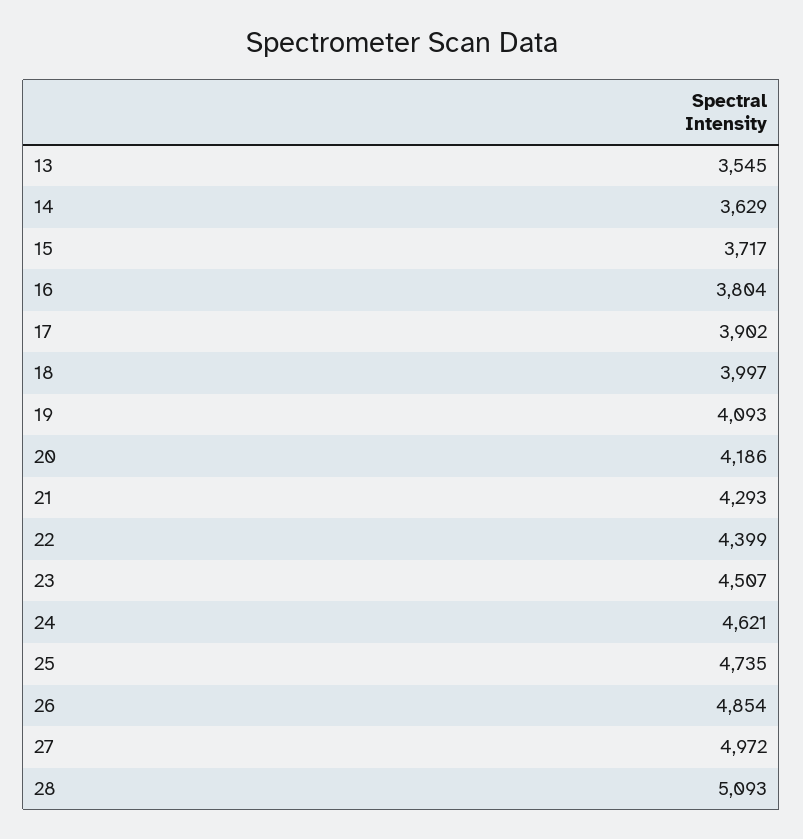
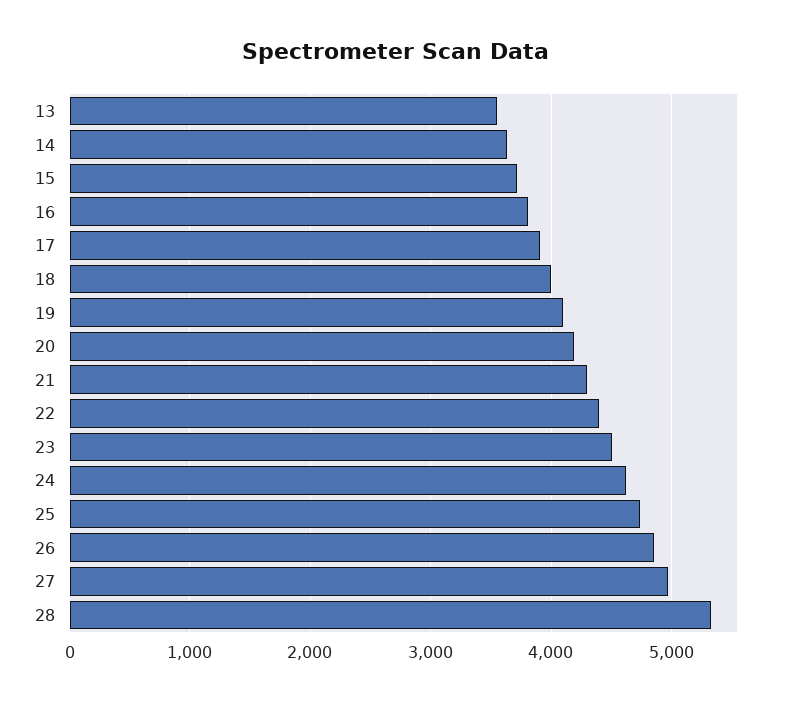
28: 5093 -> 5300

